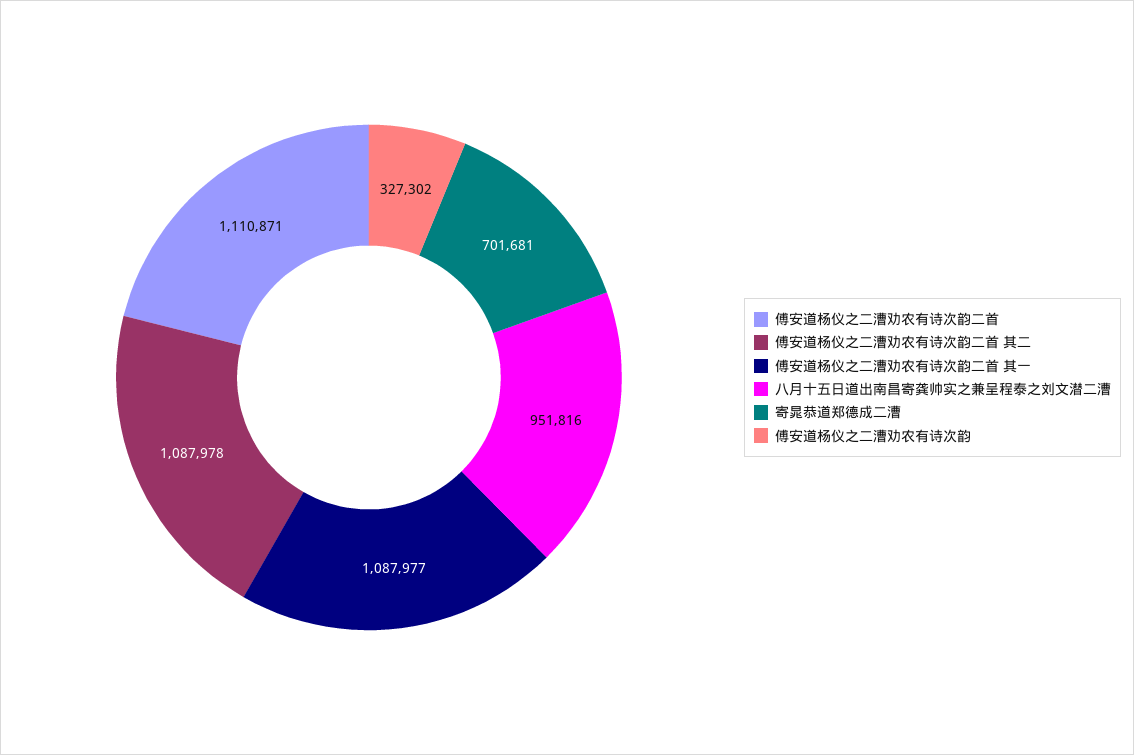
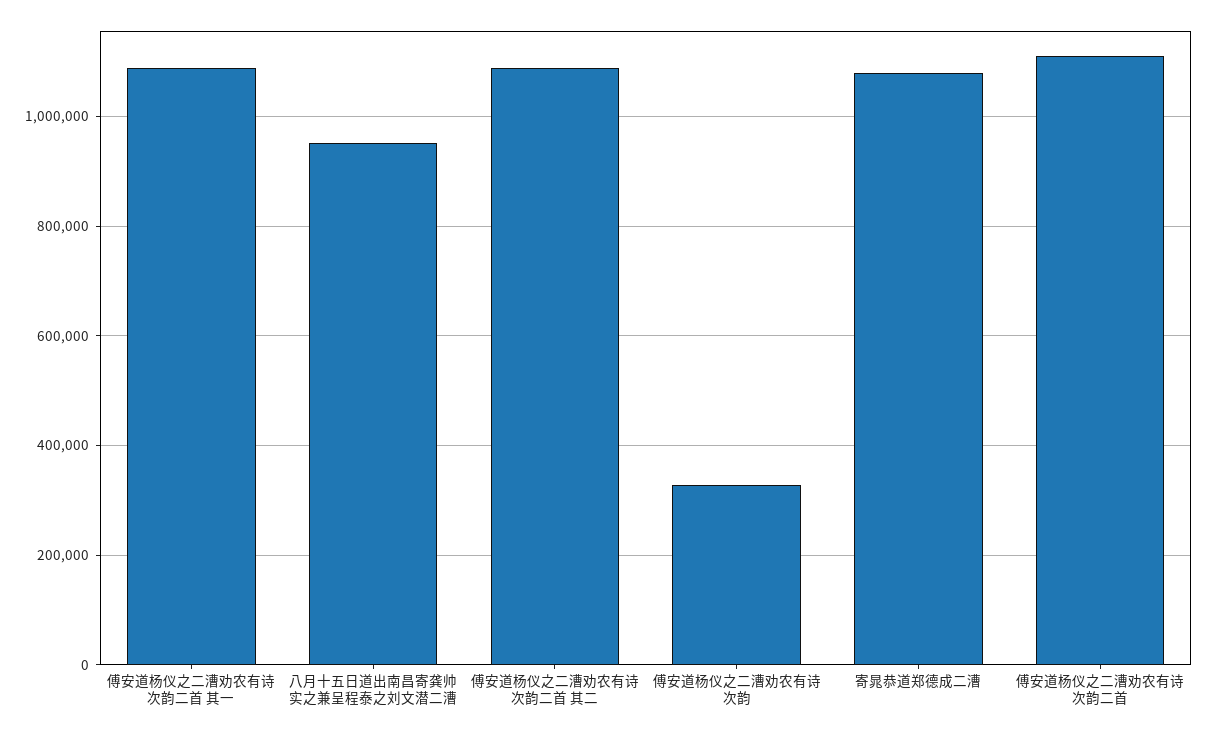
寄晁恭道郑德成二漕: 701681 -> 1080000

